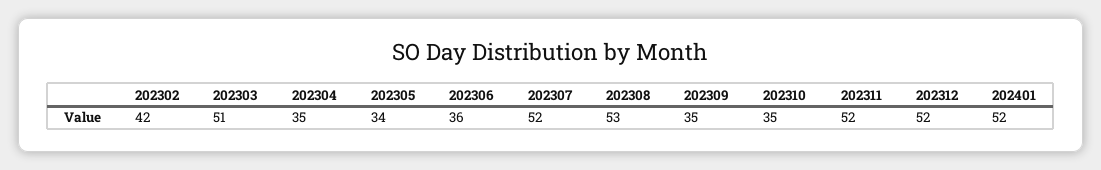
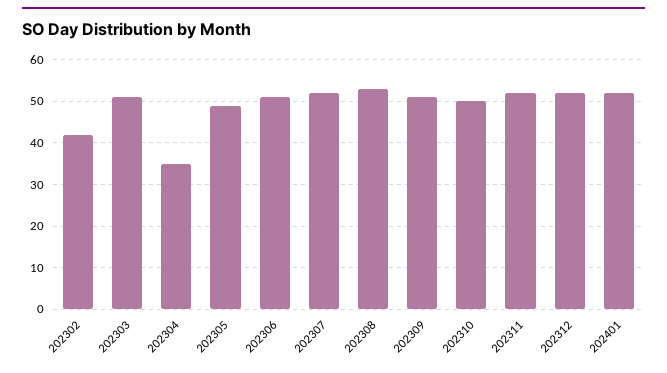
202305: 34 -> 50
202306: 36 -> 50
202309: 35 -> 50
202310: 35 -> 50

